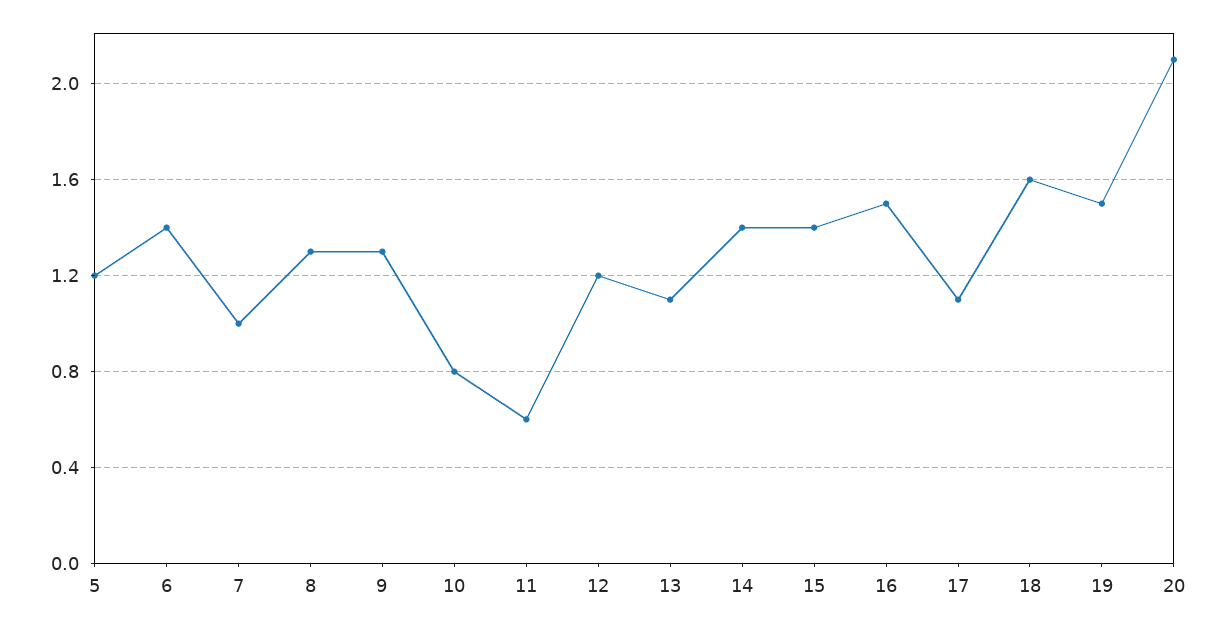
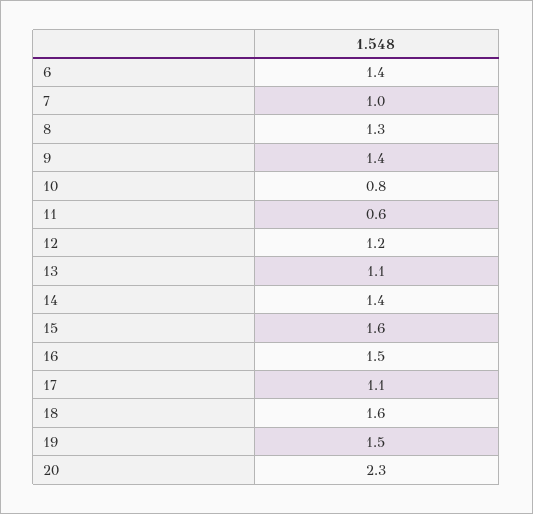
5: 1.2 -> none
9: 1.3 -> 1.4
15: 1.4 -> 1.6
20: 2.1 -> 2.3

